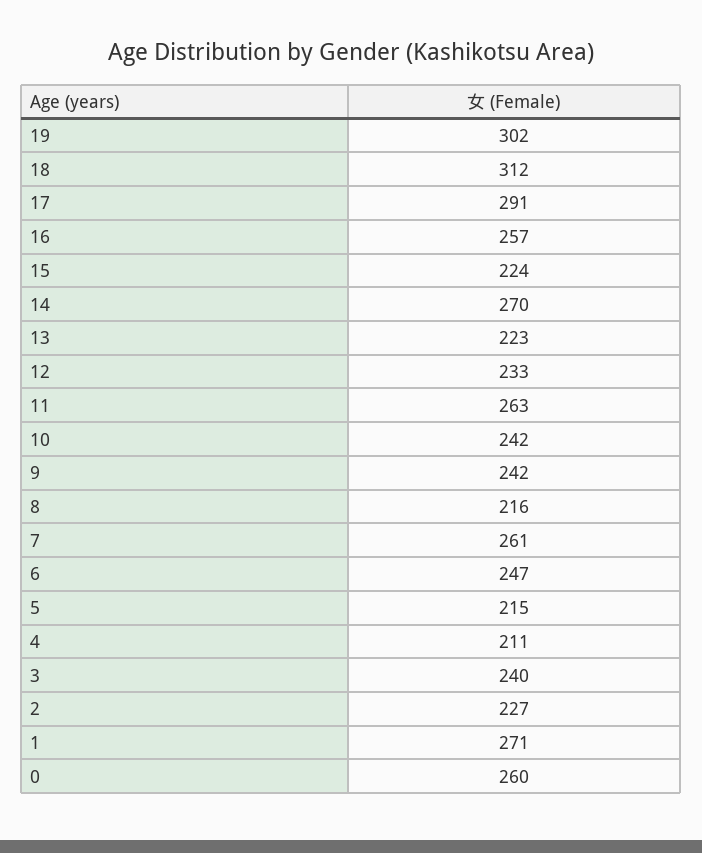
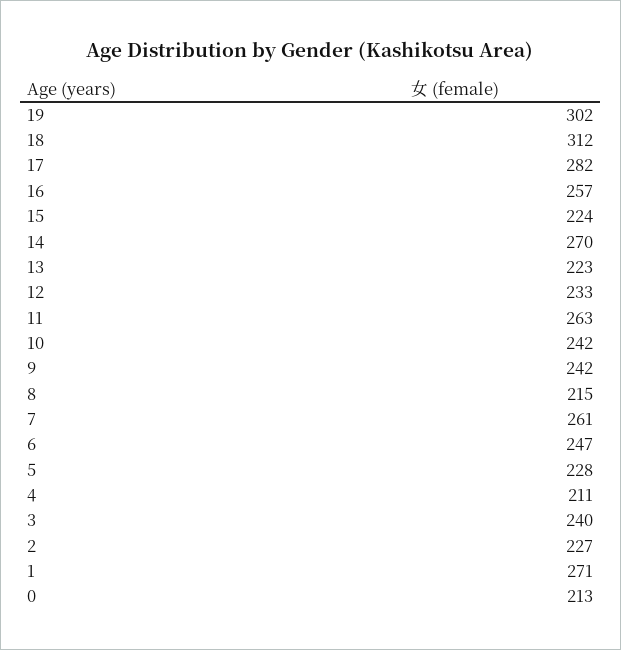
17: 291 -> 282
8: 216 -> 215
5: 215 -> 228
0: 260 -> 213

